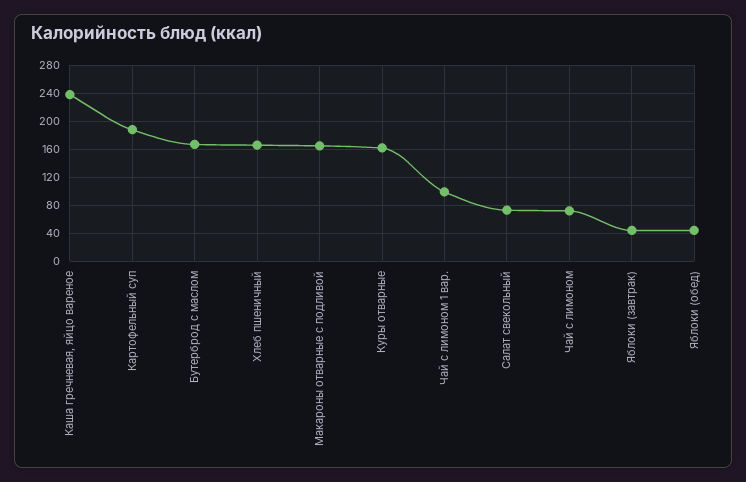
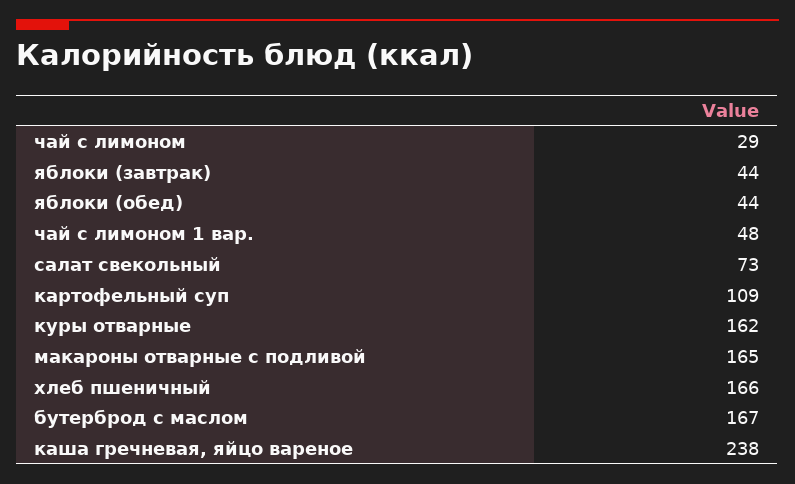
Картофельный суп: 190 -> 109
Чай с лимоном 1 вар.: 100 -> 48
Чай с лимоном: 70 -> 29

